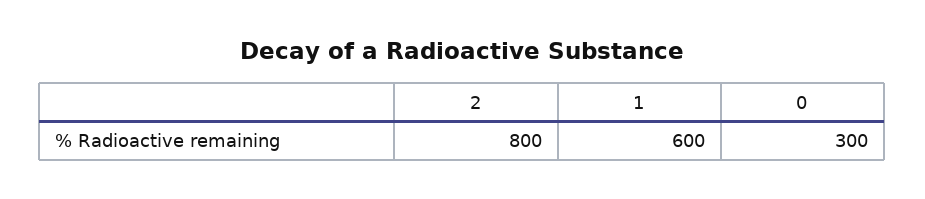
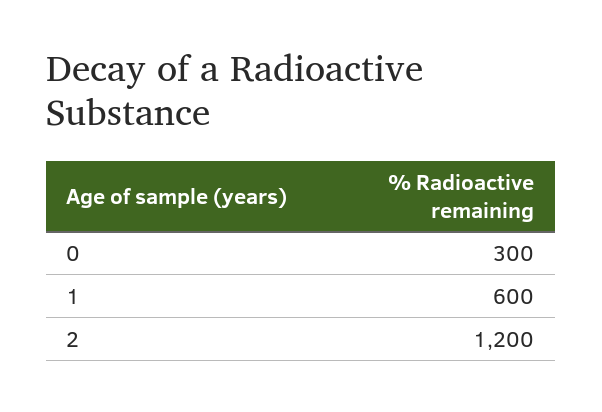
2: 800 -> 1200

